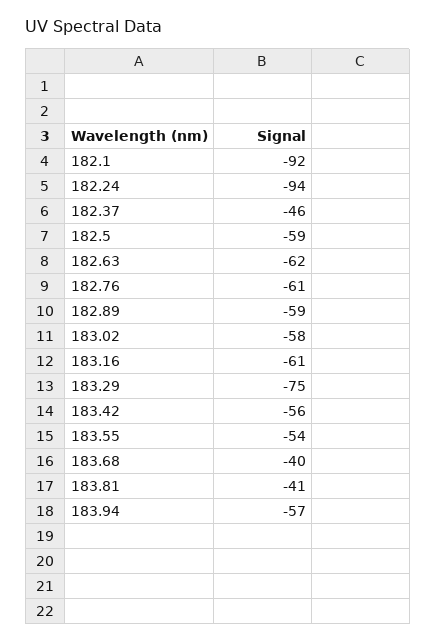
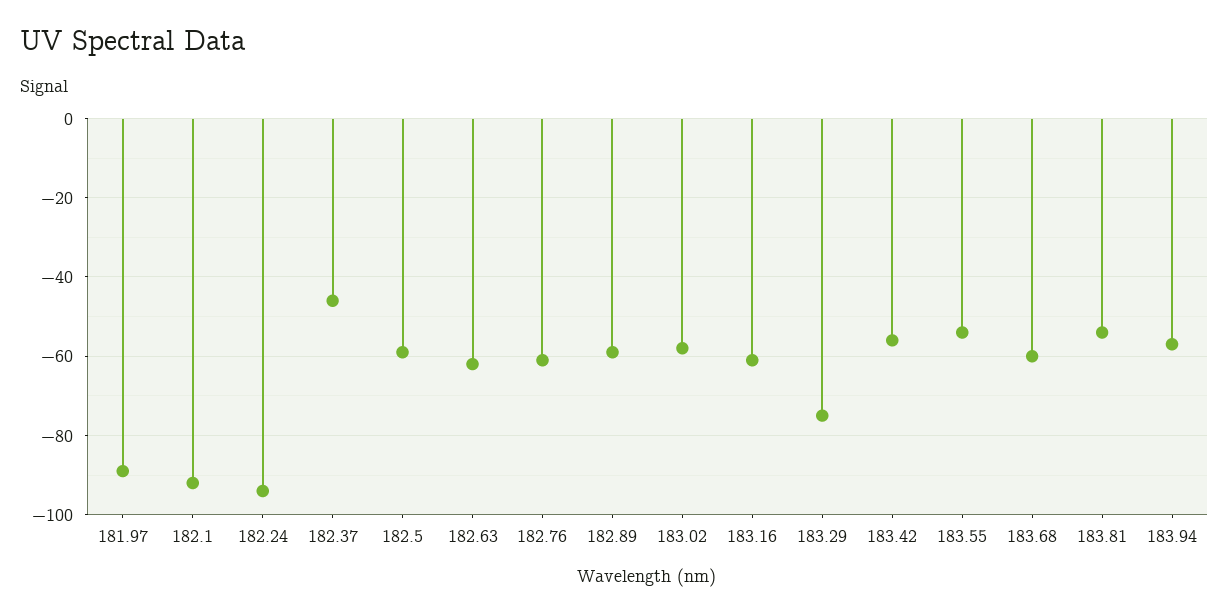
183.68: -40 -> -60
183.81: -41 -> -55
181.97: none -> -90

